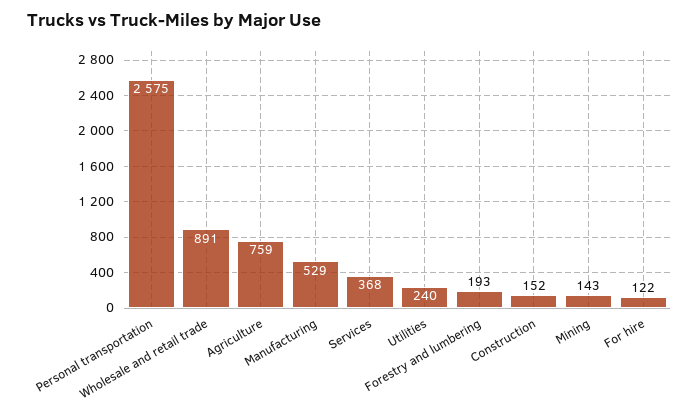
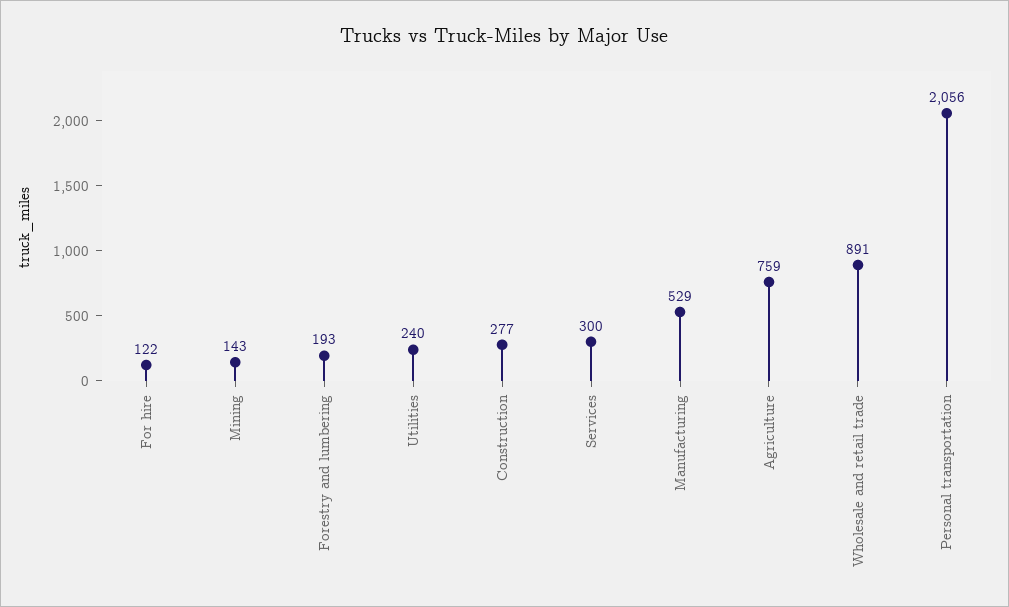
Personal transportation: 2575 -> 2056
Services: 368 -> 300
Construction: 152 -> 277

